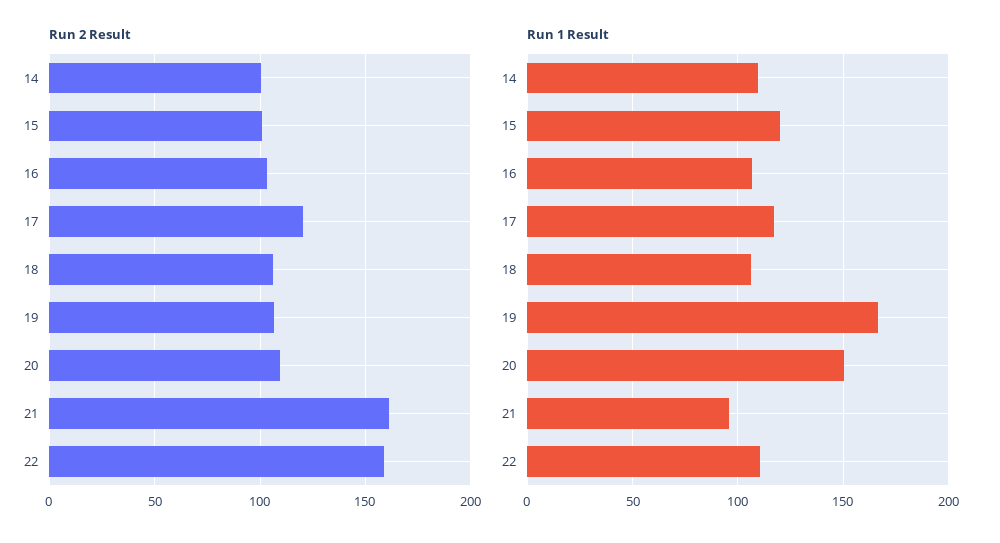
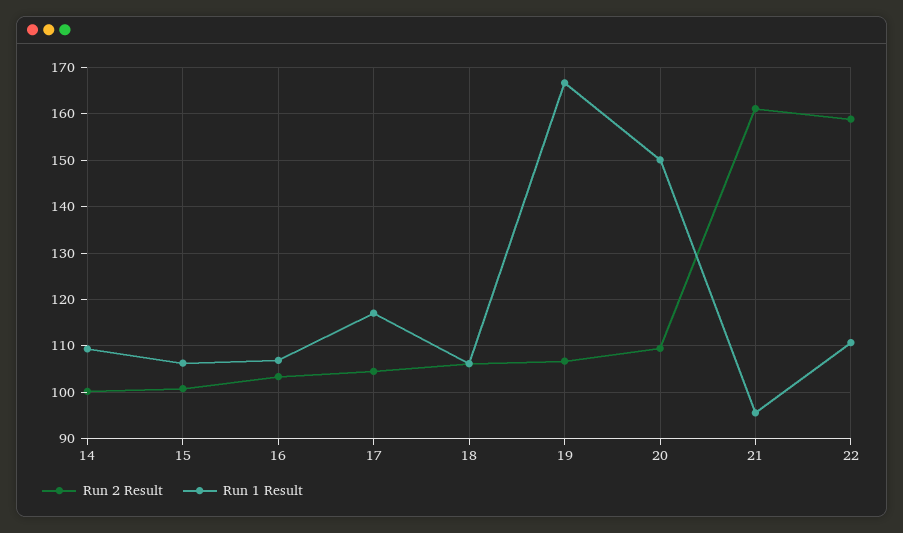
Run 2 Result, 17: 120 -> 104
Run 1 Result, 15: 120 -> 106

